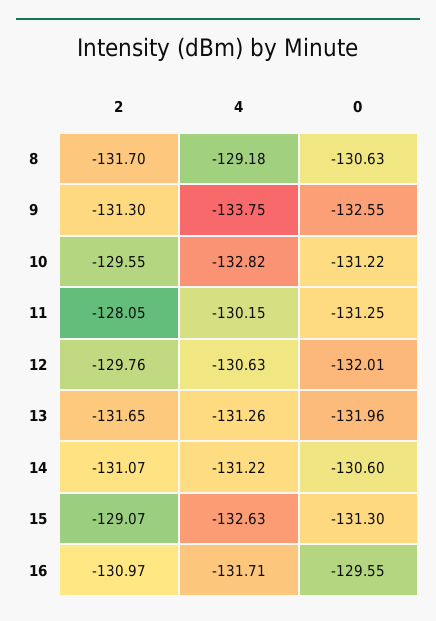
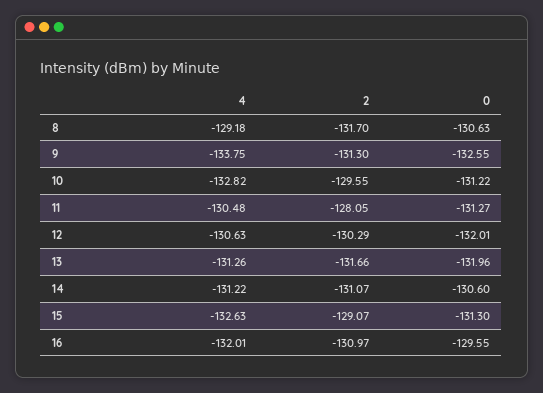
4, 11: -130.15 -> -130.48
0, 11: -131.25 -> -131.27
2, 12: -129.76 -> -130.29
2, 13: -131.65 -> -131.66
4, 16: -131.71 -> -132.01

